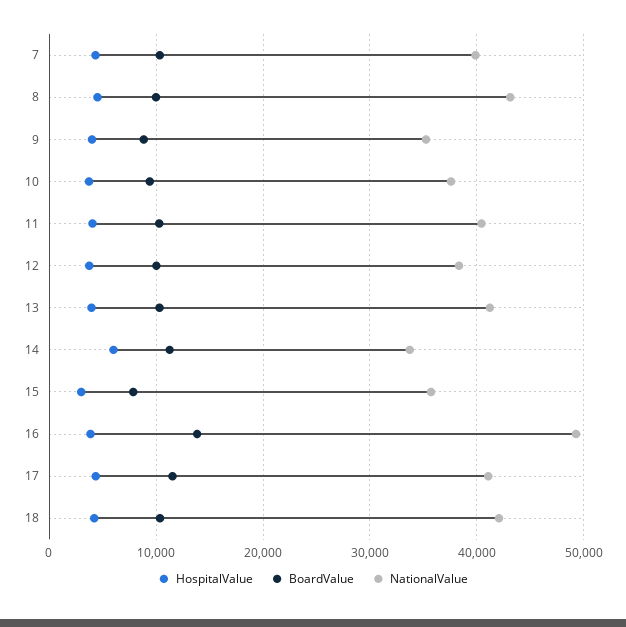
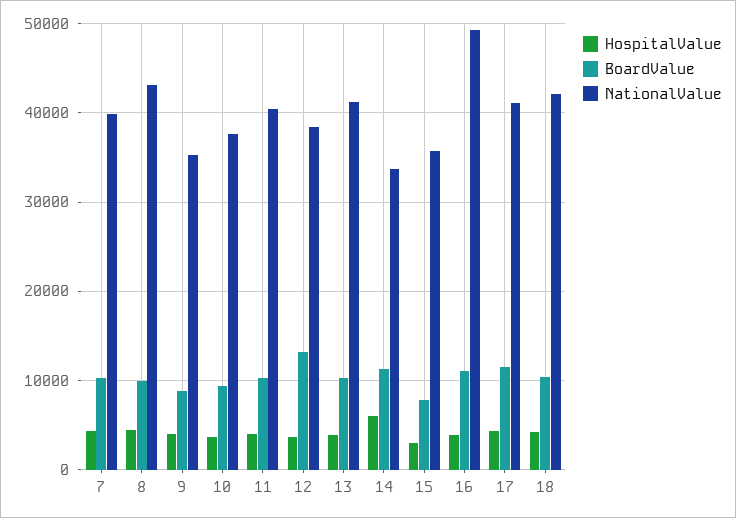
BoardValue, 12: 10000 -> 13000
BoardValue, 16: 14000 -> 11000

